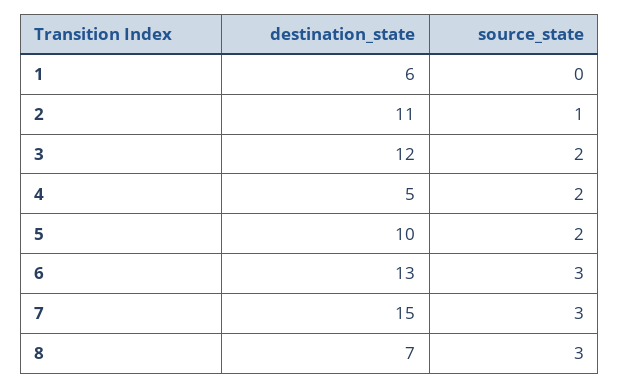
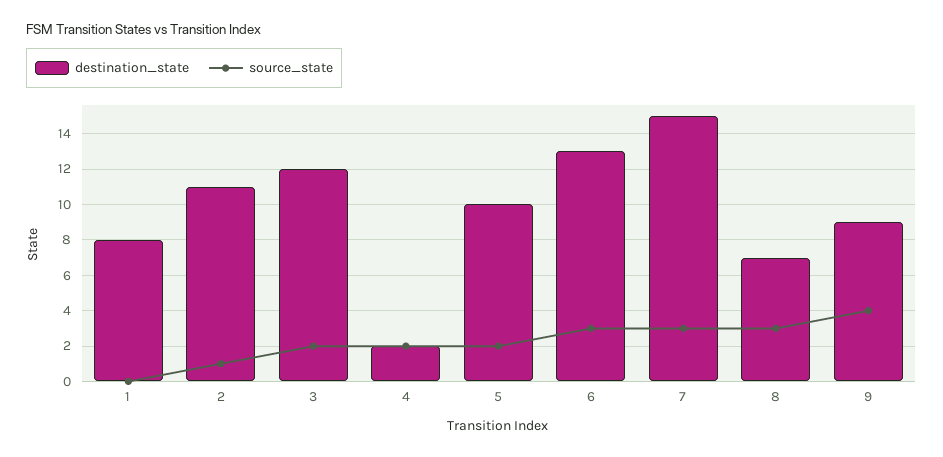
destination_state, 1: 6 -> 8
destination_state, 4: 5 -> 2
destination_state, 9: none -> 9
source_state, 9: none -> 4

